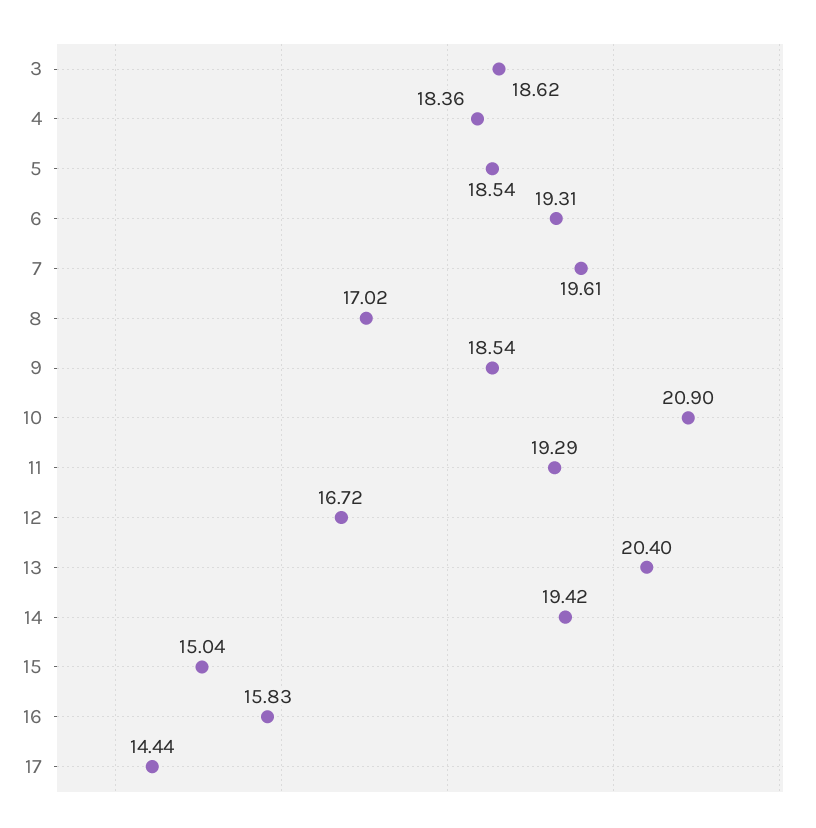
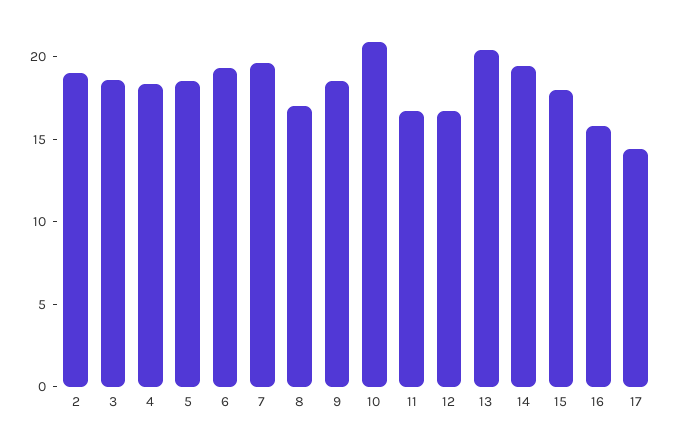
11: 19.29 -> 17
15: 15.04 -> 18
2: none -> 19

